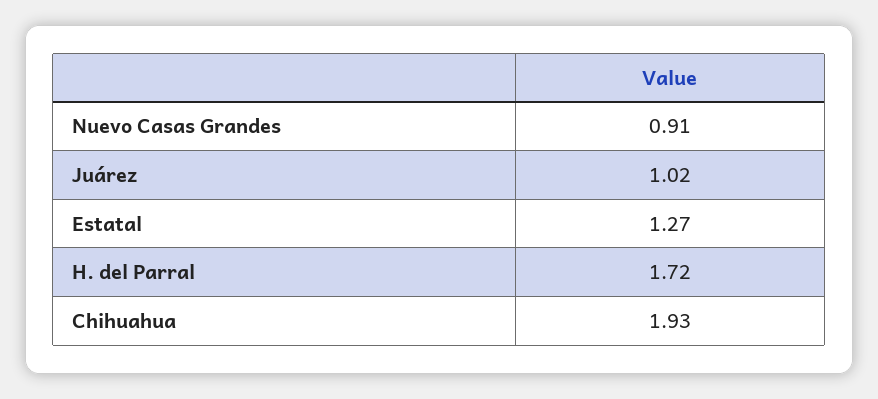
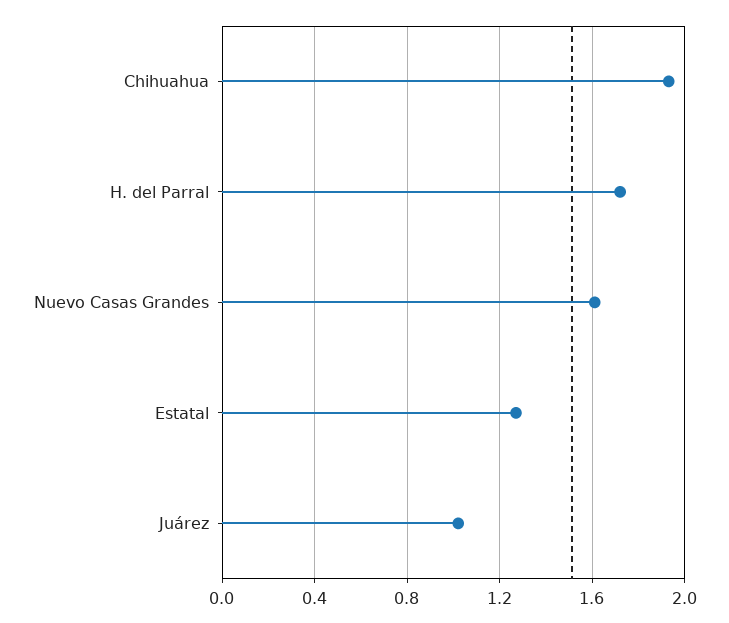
Nuevo Casas Grandes: 0.91 -> 1.6

